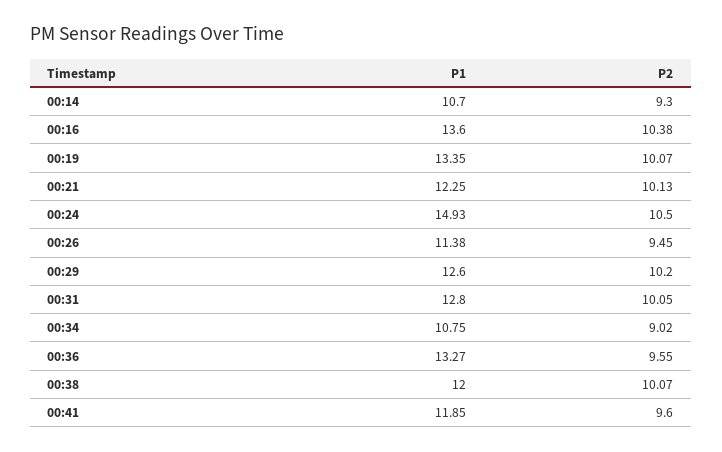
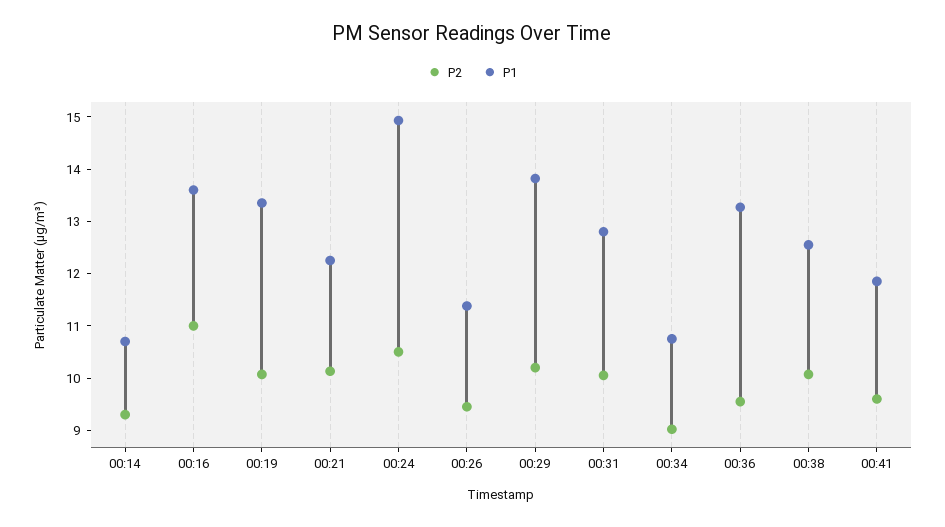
P2, 00:16: 10.38 -> 11
P1, 00:29: 12.6 -> 13.8
P1, 00:38: 12 -> 12.6

